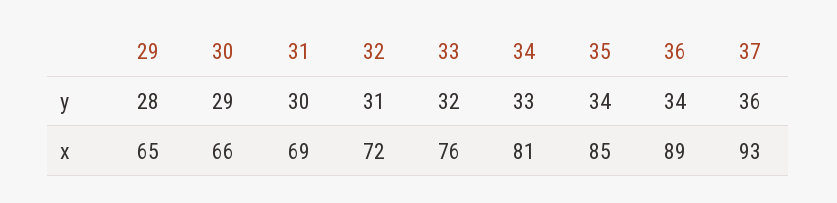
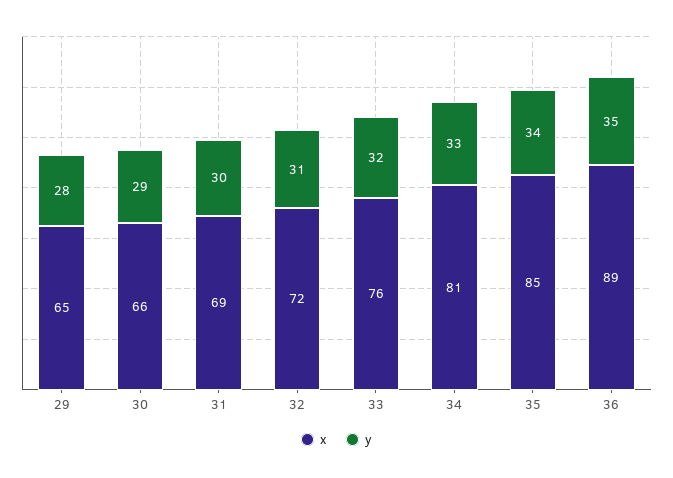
y, 36: 34 -> 35
y, 37: 36 -> none
x, 37: 93 -> none

